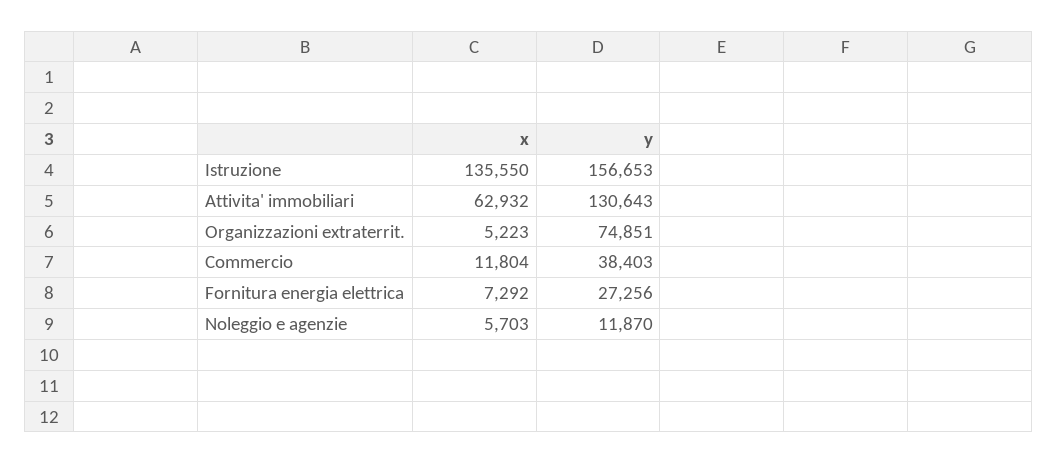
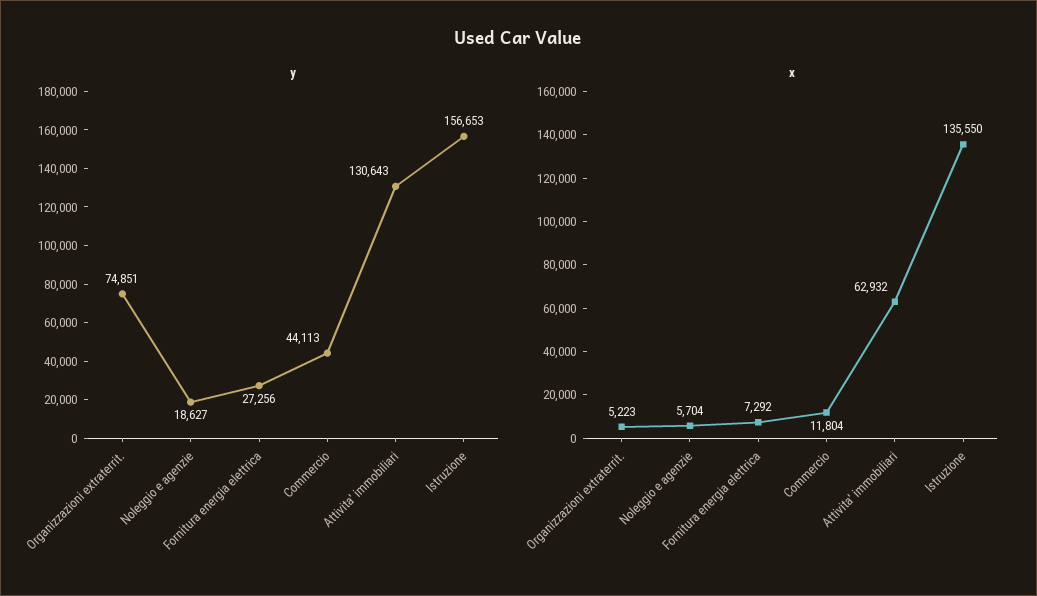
y, Commercio: 38403 -> 44113
x, Noleggio e agenzie: 5703 -> 5704
y, Noleggio e agenzie: 11870 -> 18627

